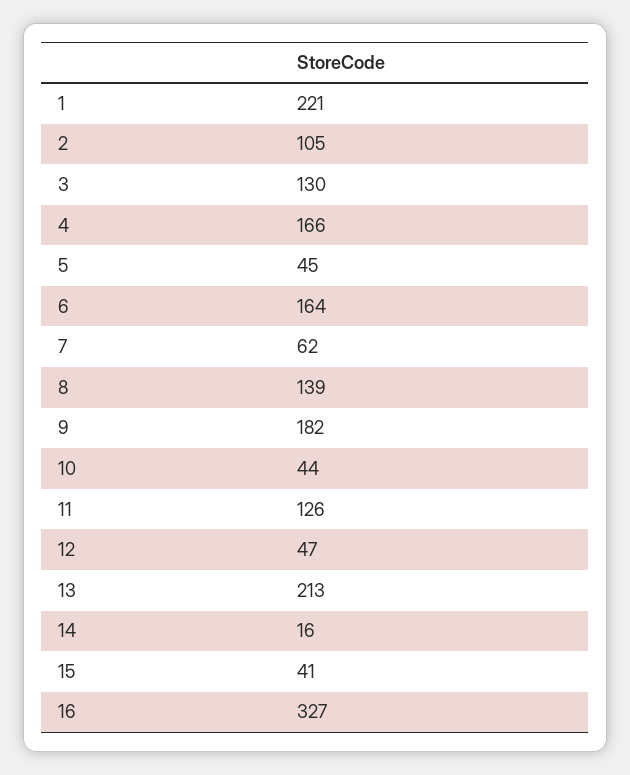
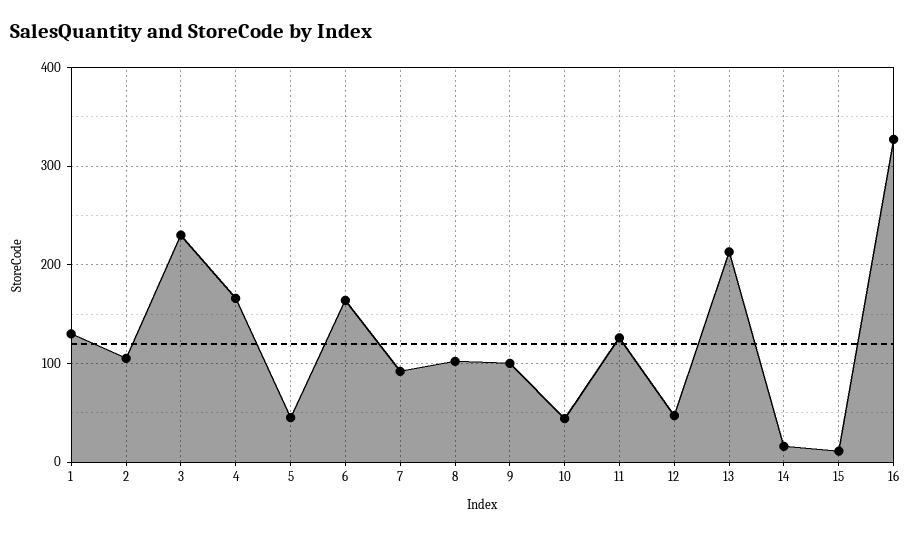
1: 221 -> 130
3: 130 -> 230
7: 62 -> 90
8: 139 -> 100
9: 182 -> 100
15: 41 -> 10

